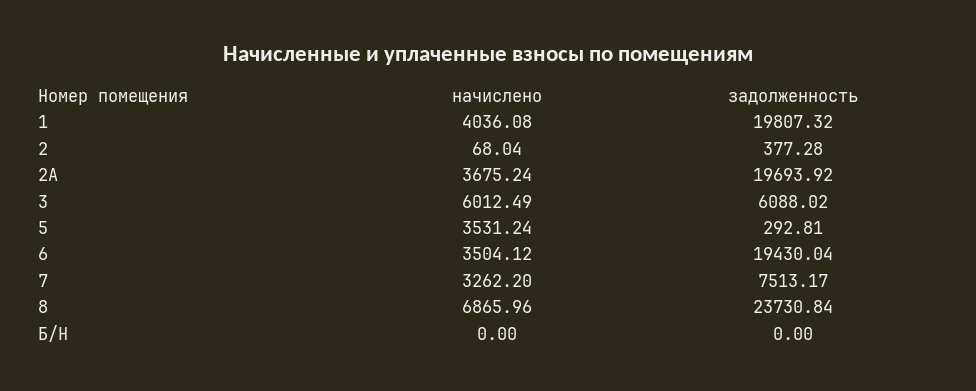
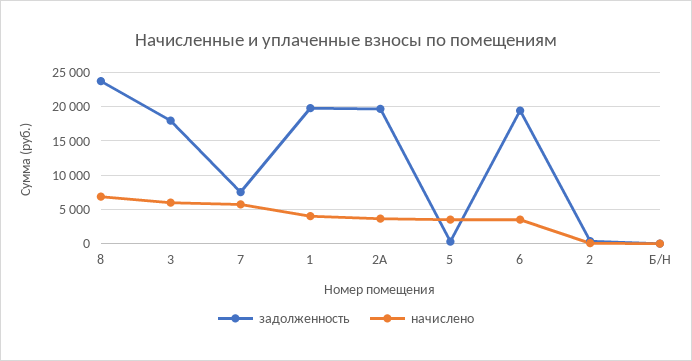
задолженность, 3: 6088.02 -> 18000
начислено, 7: 3262.2 -> 6000

